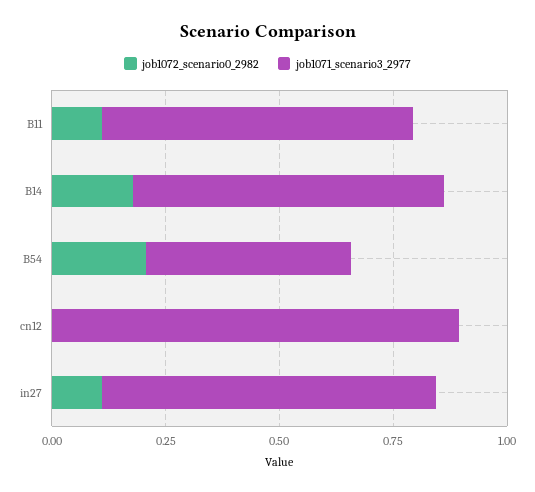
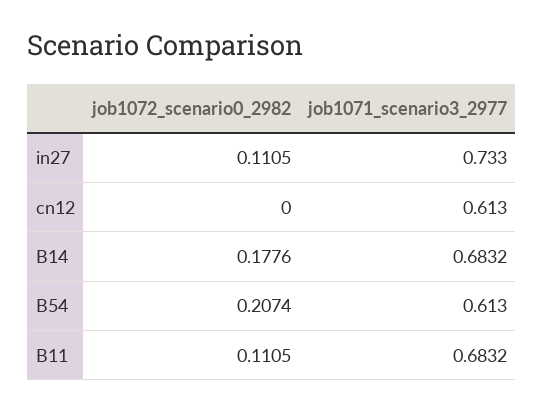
job1071_scenario3_2977, B54: 0.45 -> 0.613
job1071_scenario3_2977, cn12: 0.9 -> 0.613

